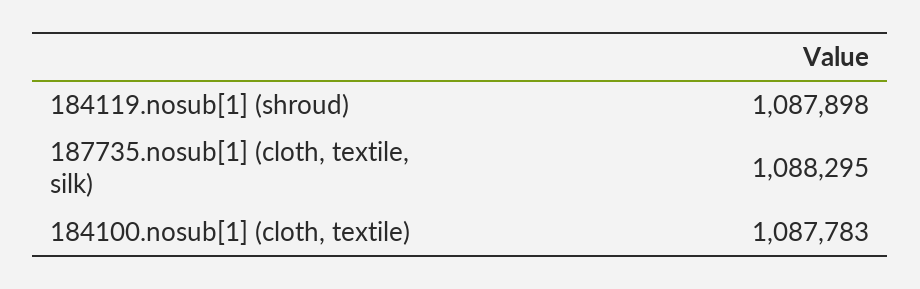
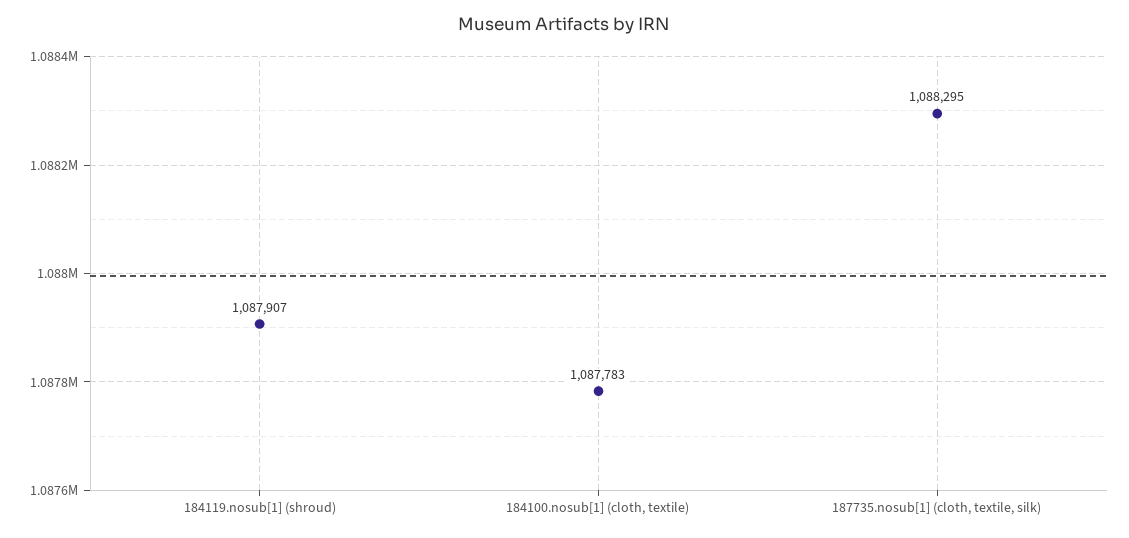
184119.nosub[1] (shroud): 1087898 -> 1087907

